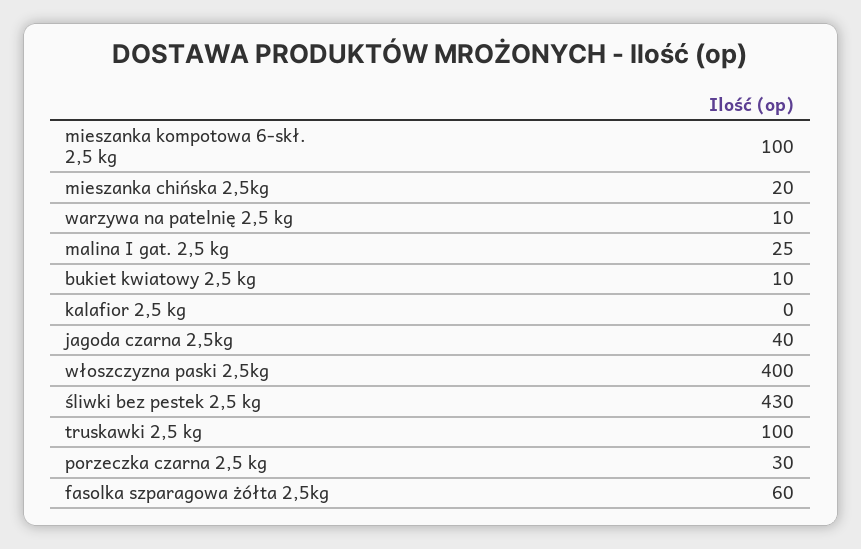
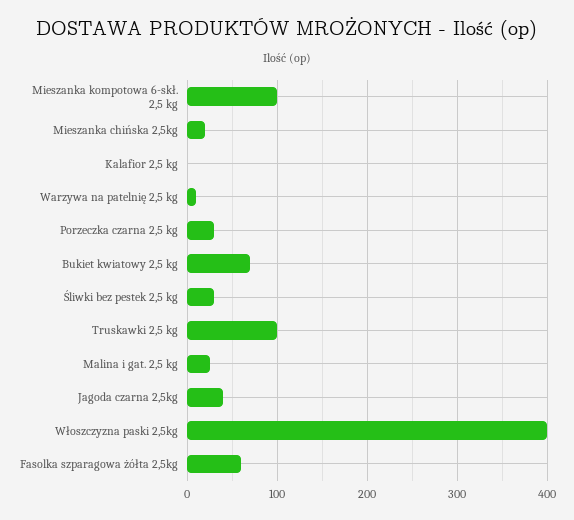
bukiet kwiatowy 2,5 kg: 10 -> 70
śliwki bez pestek 2,5 kg: 430 -> 30

